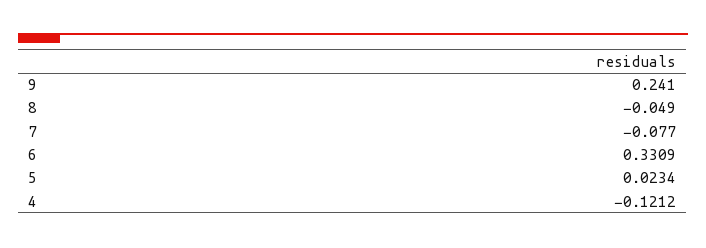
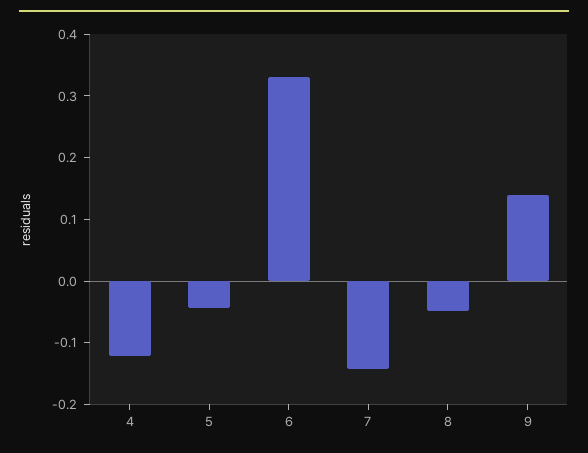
9: 0.241 -> 0.14
7: -0.077 -> -0.14
5: 0.0234 -> -0.04

